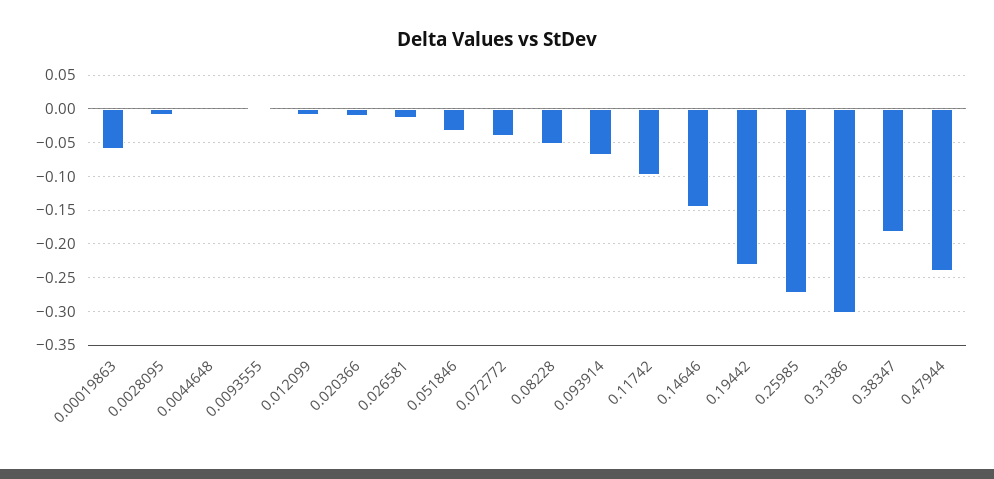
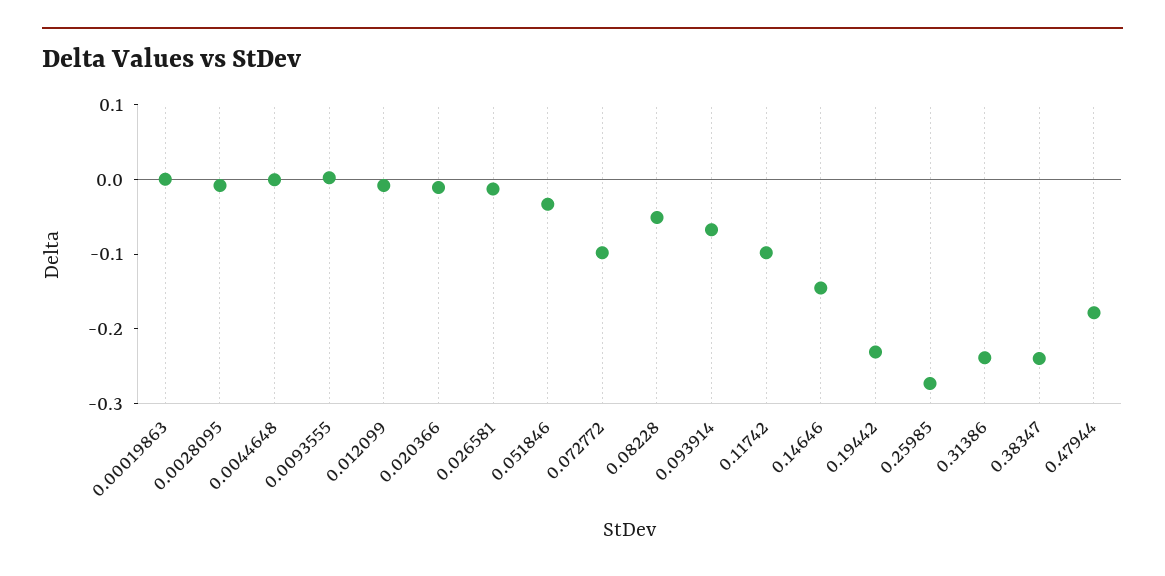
0.00019863: -0.06 -> 0
0.072772: -0.04 -> -0.1
0.31386: -0.3 -> -0.24
0.38347: -0.18 -> -0.24
0.47944: -0.24 -> -0.18

